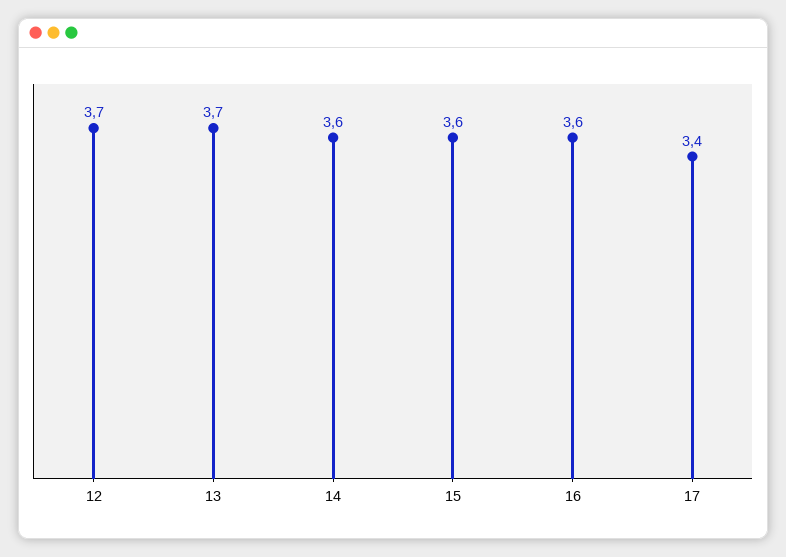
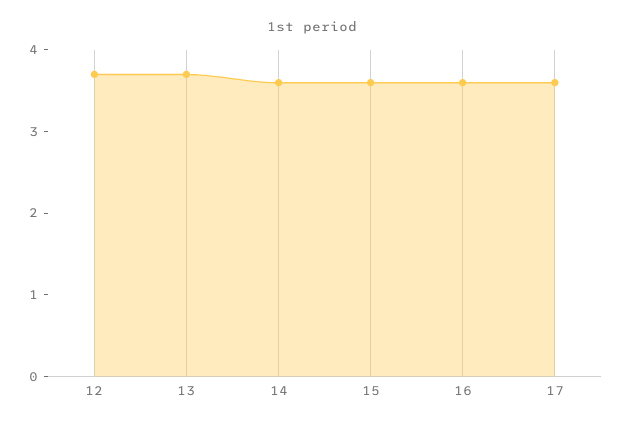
17: 3.4 -> 3.6

